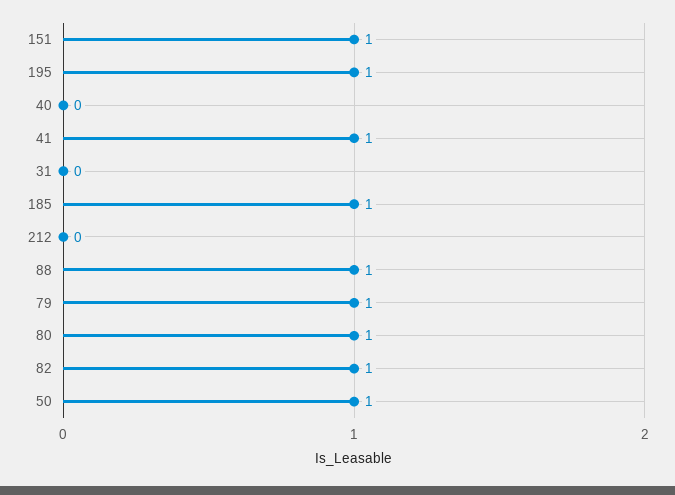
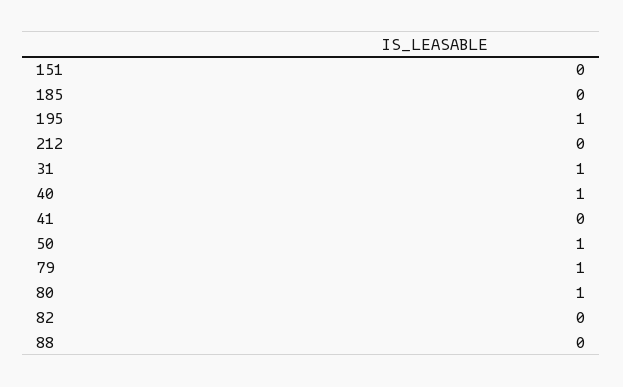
151: 1 -> 0
40: 0 -> 1
41: 1 -> 0
31: 0 -> 1
185: 1 -> 0
88: 1 -> 0
82: 1 -> 0

